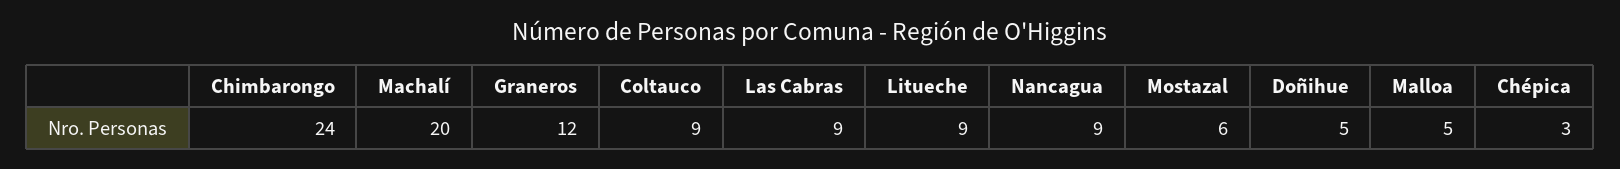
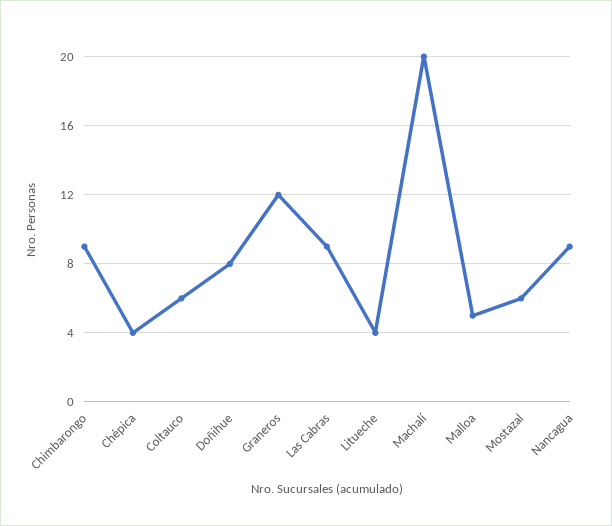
Chimbarongo: 24 -> 9
Coltauco: 9 -> 6
Litueche: 9 -> 4
Doñihue: 5 -> 8
Chépica: 3 -> 4

